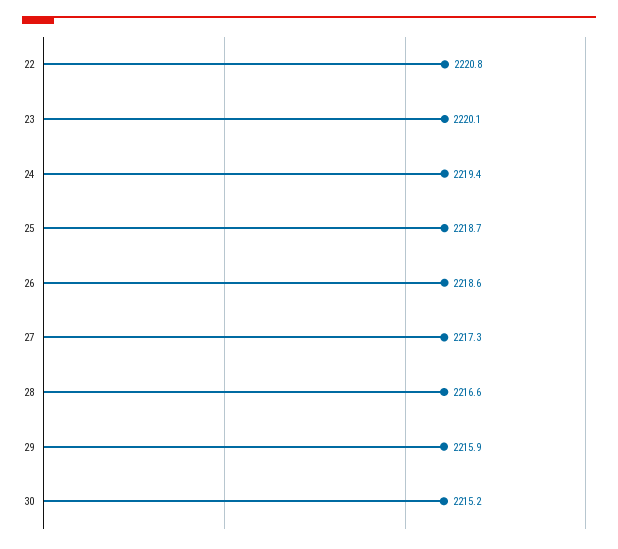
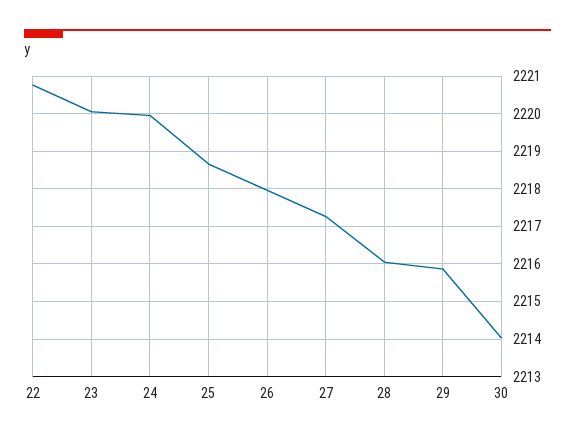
24: 2219.4 -> 2220
26: 2218.6 -> 2218
28: 2216.6 -> 2216
30: 2215.2 -> 2214

